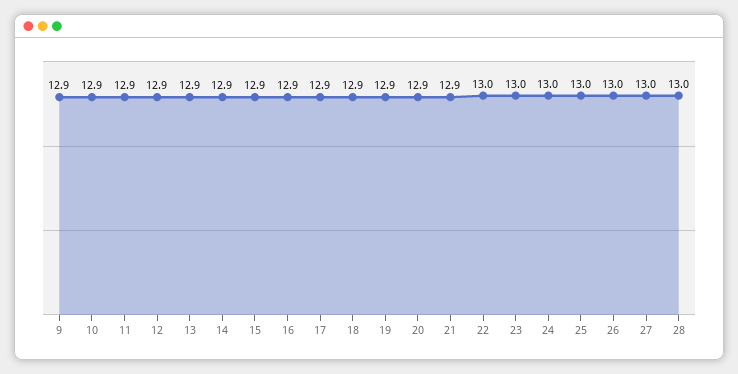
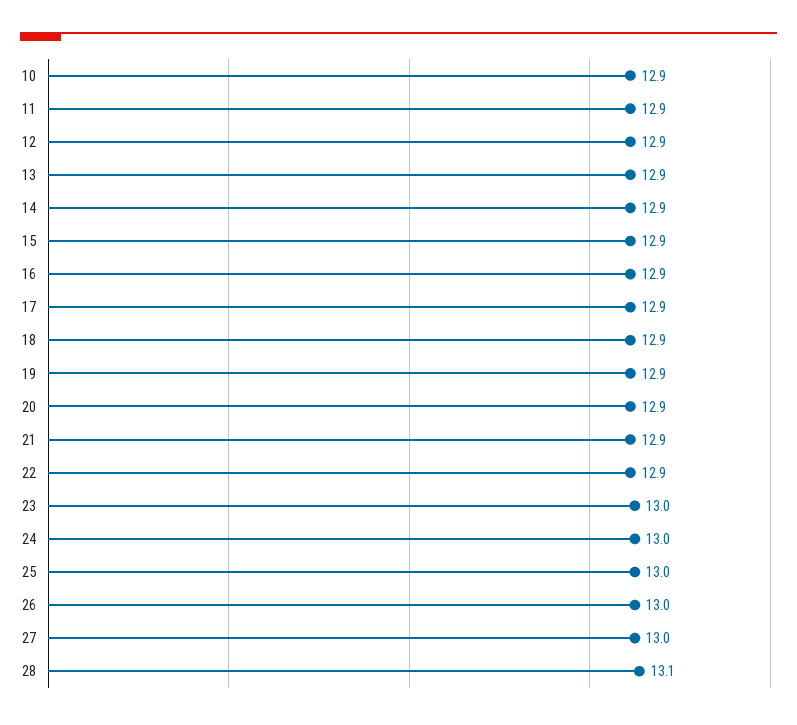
9: 12.9 -> none
22: 13 -> 12.9
28: 13 -> 13.1

